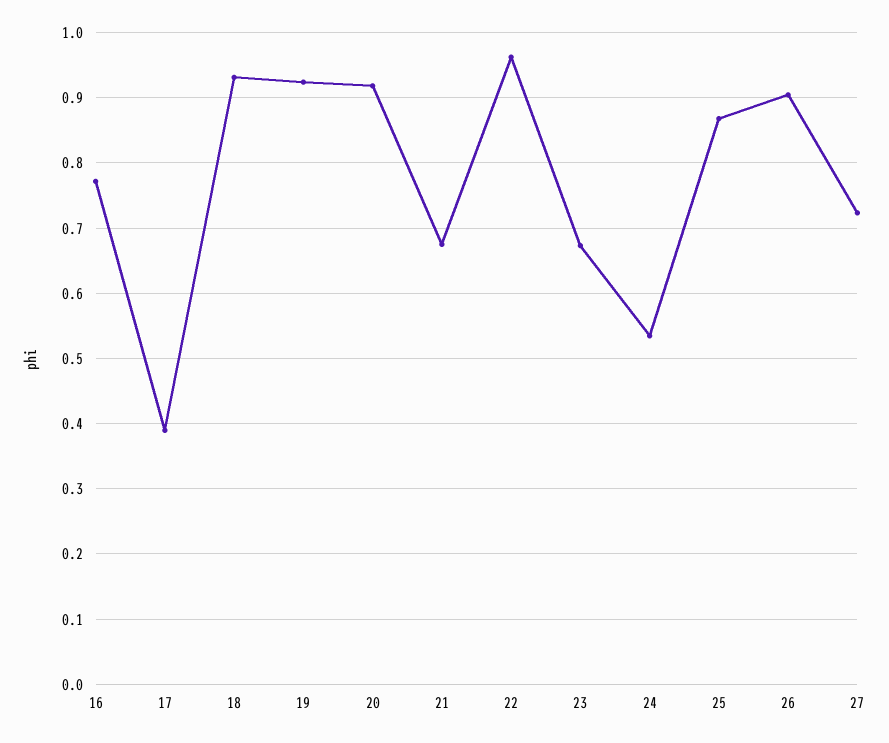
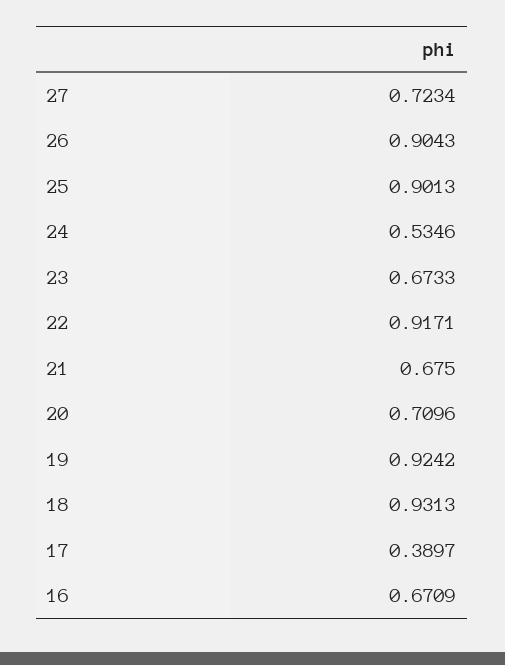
16: 0.77 -> 0.6709
20: 0.92 -> 0.7096
22: 0.96 -> 0.9171
25: 0.87 -> 0.9013

